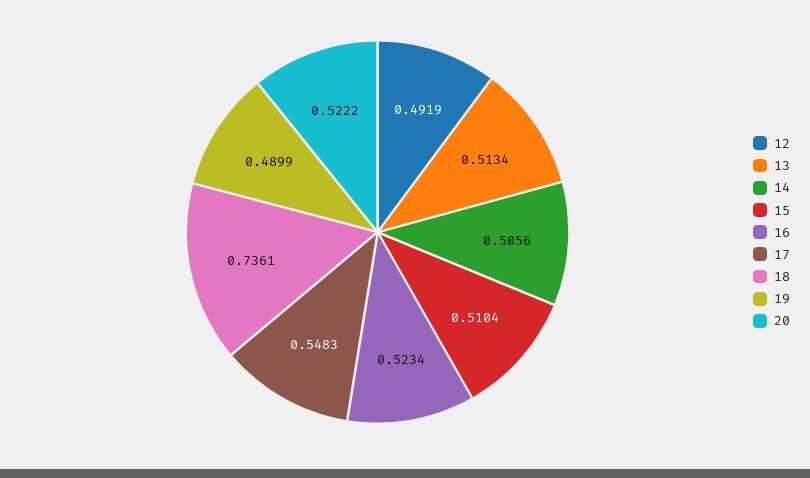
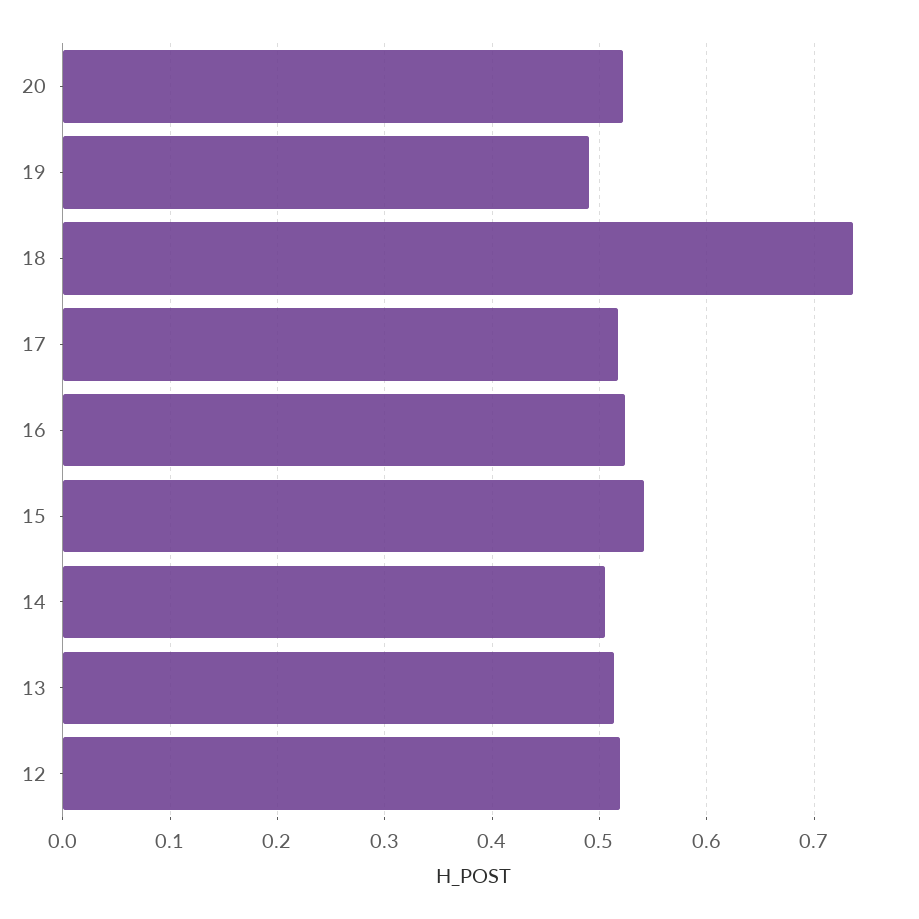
12: 0.4919 -> 0.52
15: 0.5104 -> 0.54
17: 0.5483 -> 0.52

